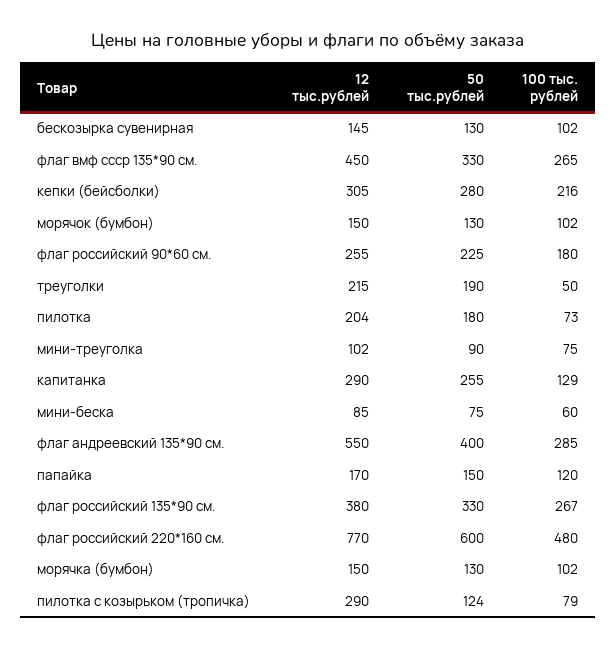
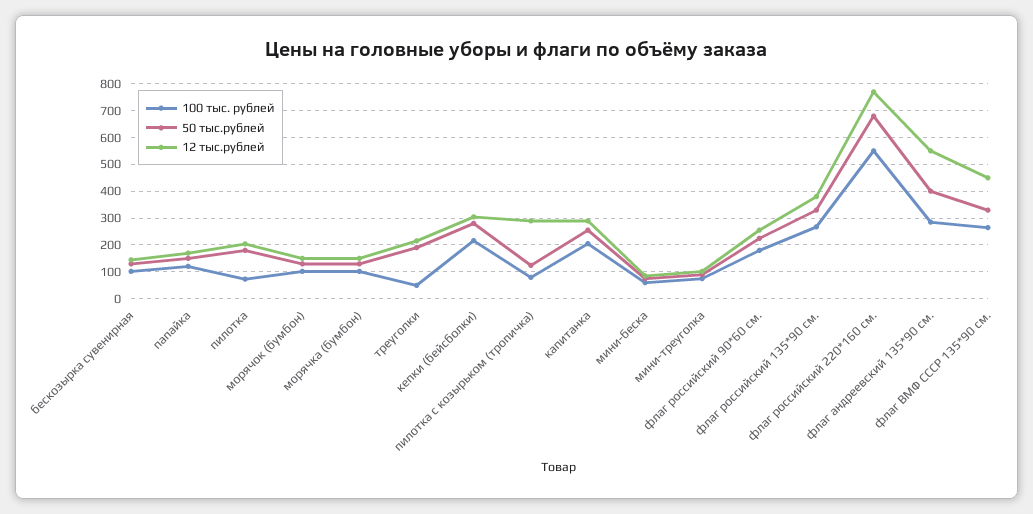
100 тыс. рублей, капитанка: 129 -> 200
50 тыс.рублей, флаг российский 220*160 см.: 600 -> 675
100 тыс. рублей, флаг российский 220*160 см.: 480 -> 550

